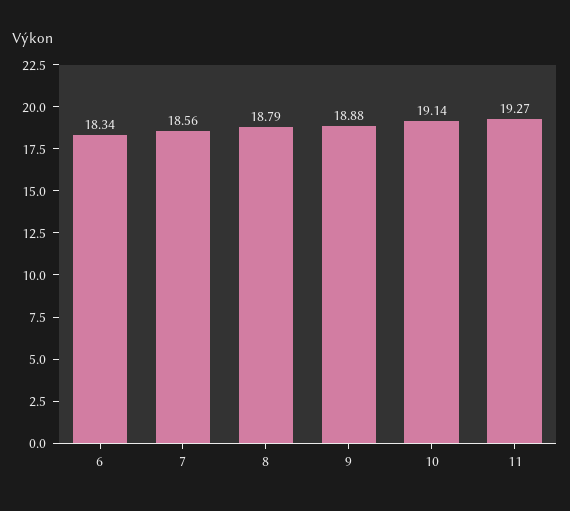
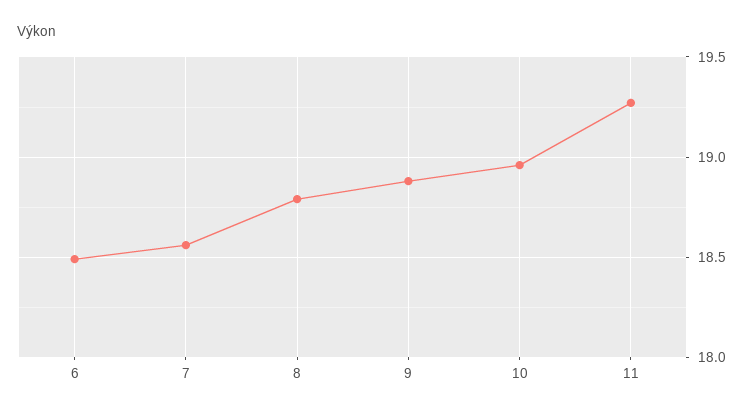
6: 18.34 -> 18.5
10: 19.14 -> 18.95

